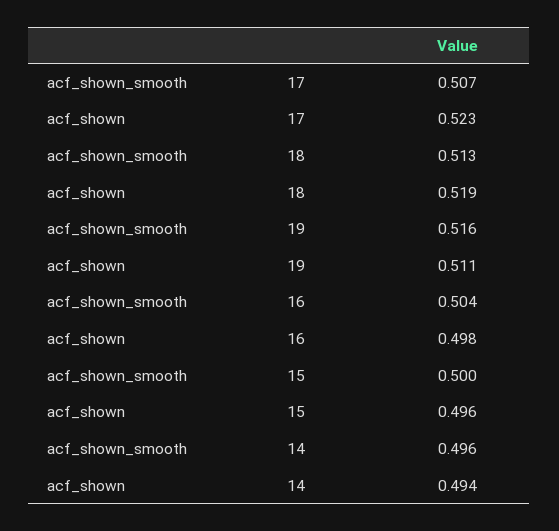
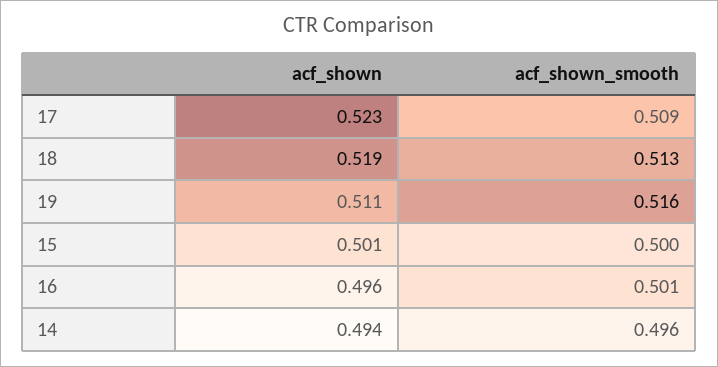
acf_shown_smooth, 17: 0.507 -> 0.509
acf_shown_smooth, 16: 0.504 -> 0.501
acf_shown, 16: 0.498 -> 0.496
acf_shown, 15: 0.496 -> 0.501

